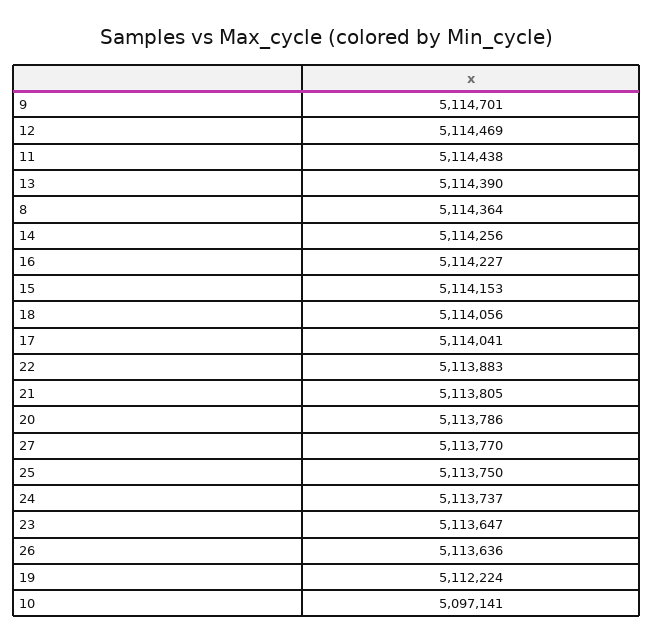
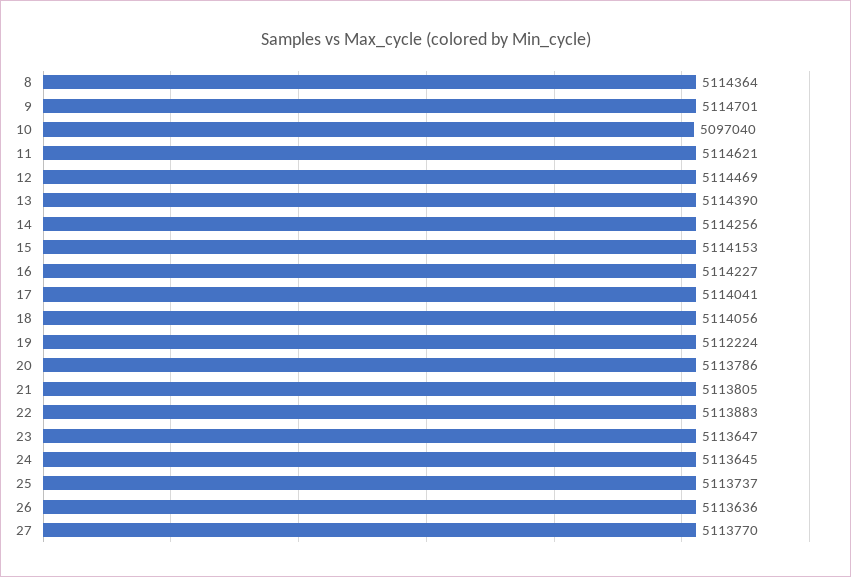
11: 5114438 -> 5114621
25: 5113750 -> 5113737
24: 5113737 -> 5113645
10: 5097141 -> 5097040

